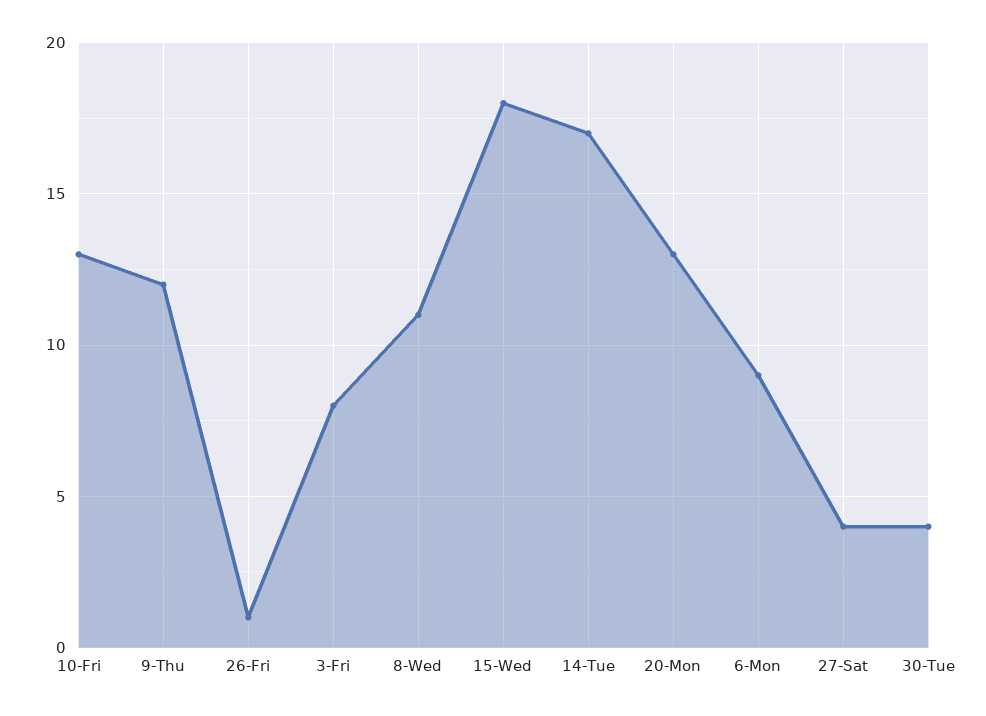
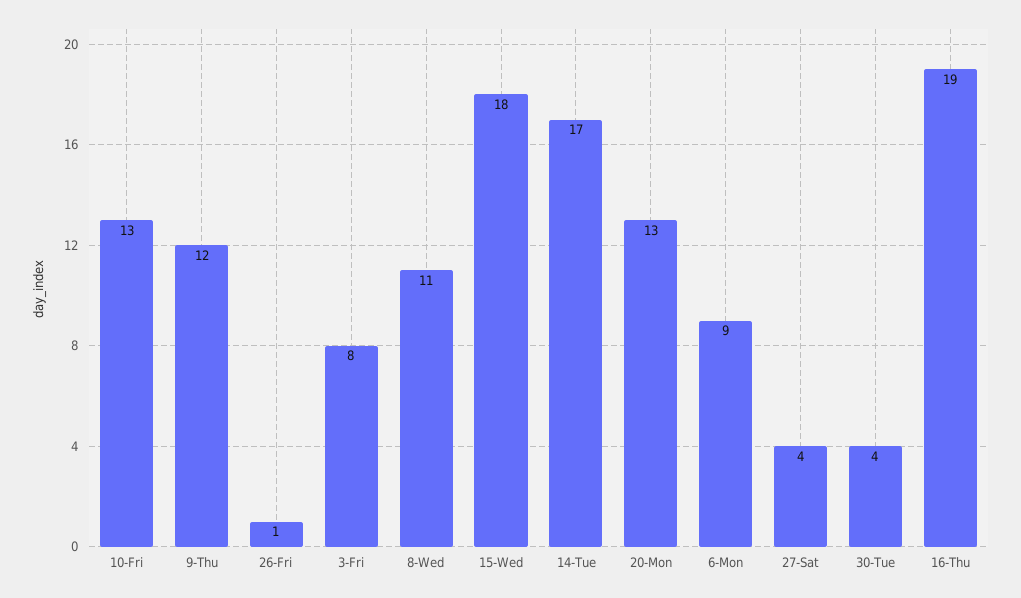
16-Thu: none -> 19

